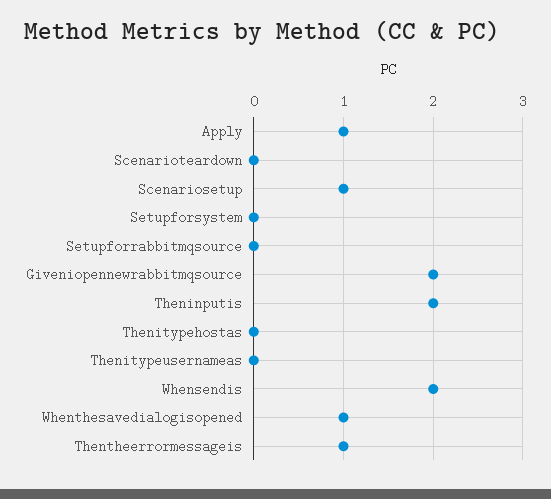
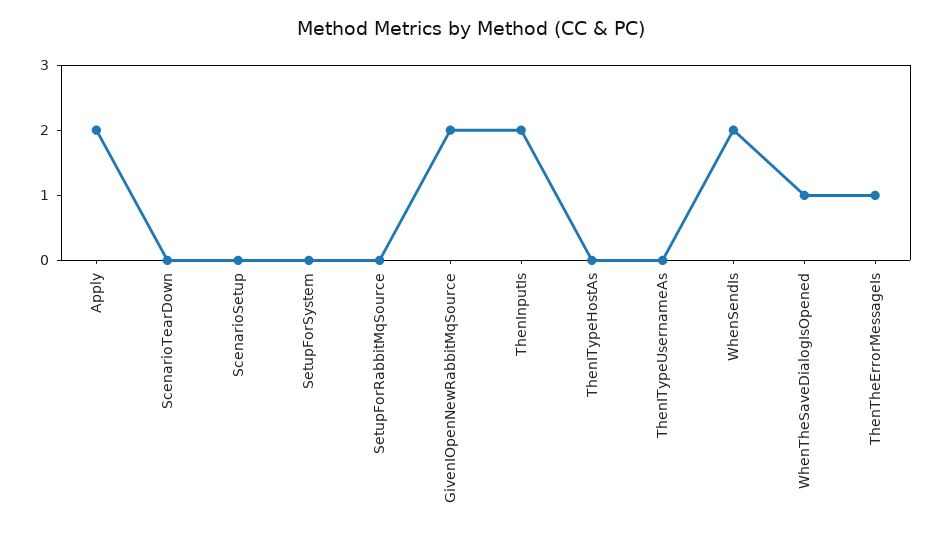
Apply: 1 -> 2
Scenariosetup: 1 -> 0

